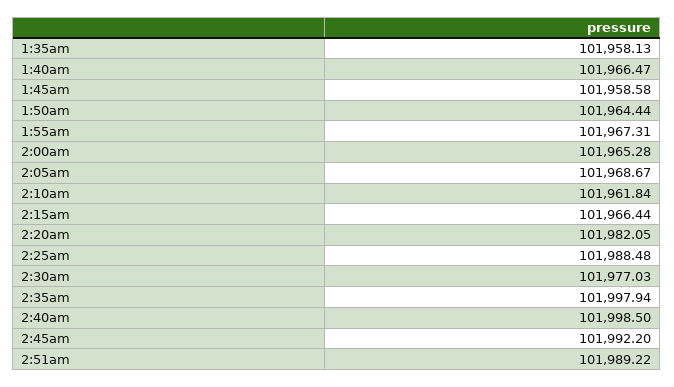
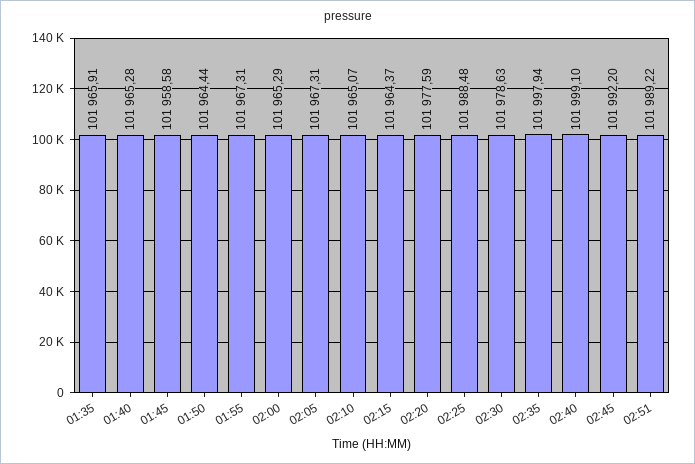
1:35am: 101958.13 -> 101965.91
1:40am: 101966.47 -> 101965.28
2:00am: 101965.28 -> 101965.29
2:05am: 101968.67 -> 101967.31
2:10am: 101961.84 -> 101965.07
2:15am: 101966.44 -> 101964.37
2:20am: 101982.05 -> 101977.59
2:30am: 101977.03 -> 101978.63
2:40am: 101998.5 -> 101999.1

